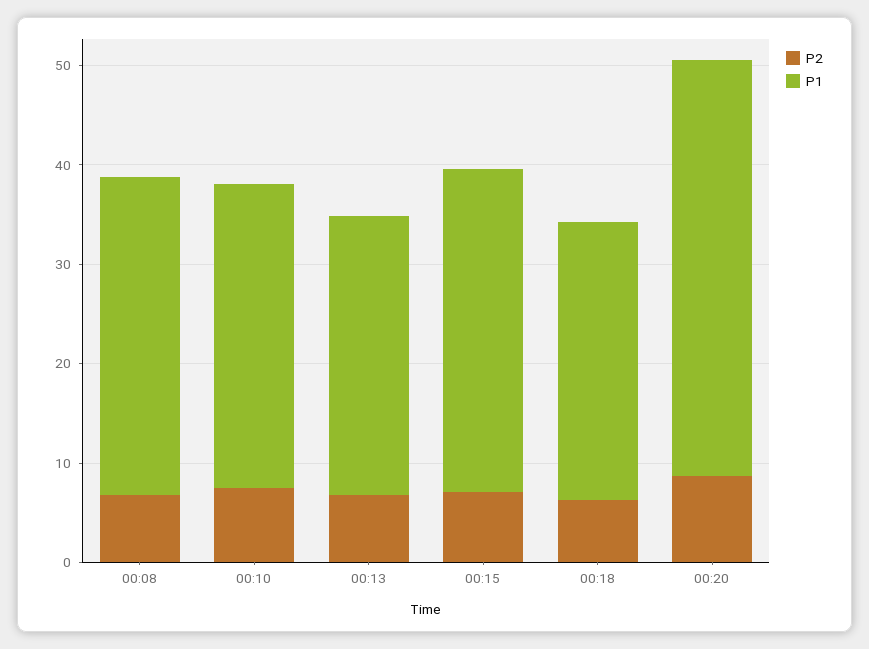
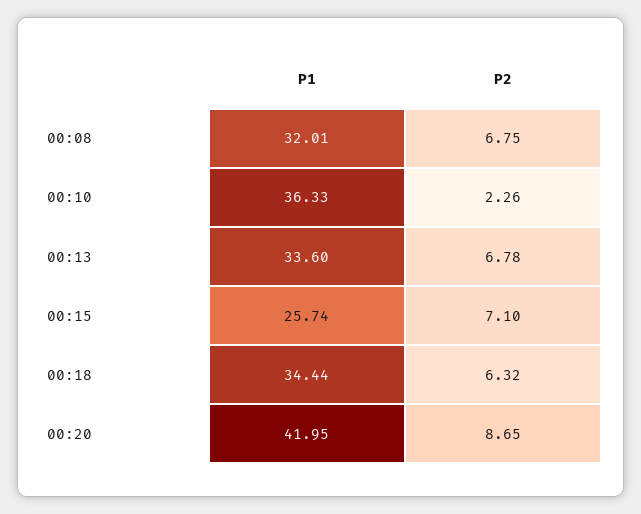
P2, 00:10: 8 -> 2.26
P1, 00:10: 30 -> 36.33
P1, 00:13: 28 -> 33.6
P1, 00:15: 32 -> 25.74
P1, 00:18: 28 -> 34.44

